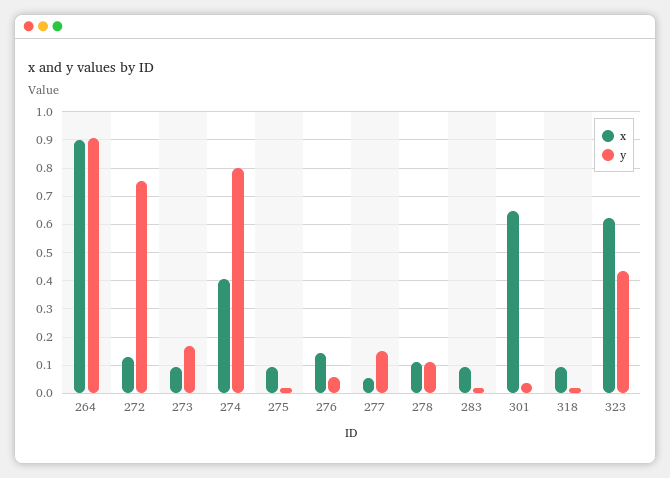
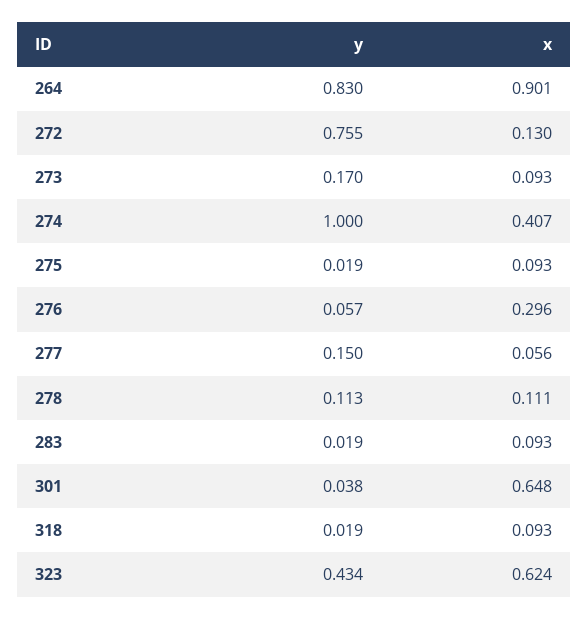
y, 264: 0.9 -> 0.83
y, 274: 0.8 -> 1
x, 276: 0.15 -> 0.296

